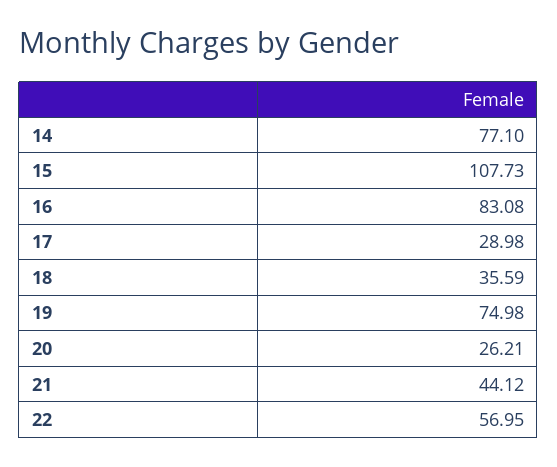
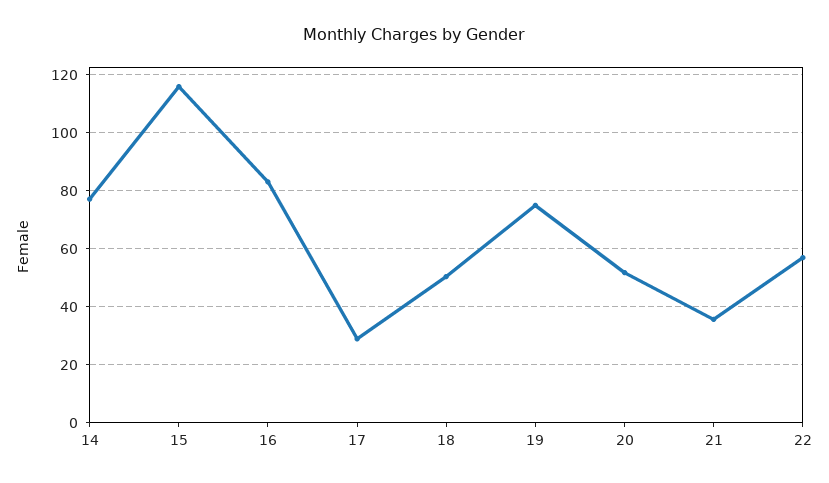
15: 107.73 -> 115
18: 35.59 -> 50
20: 26.21 -> 52.5
21: 44.12 -> 35

